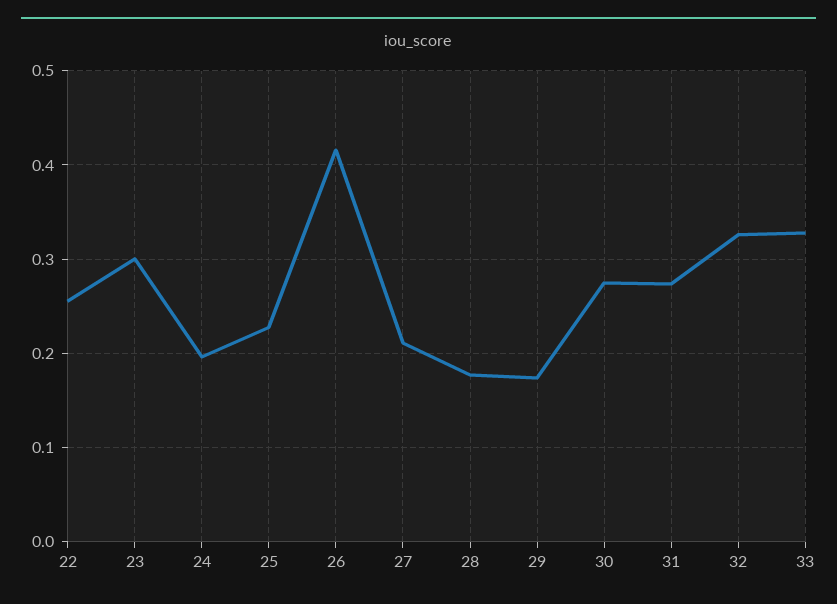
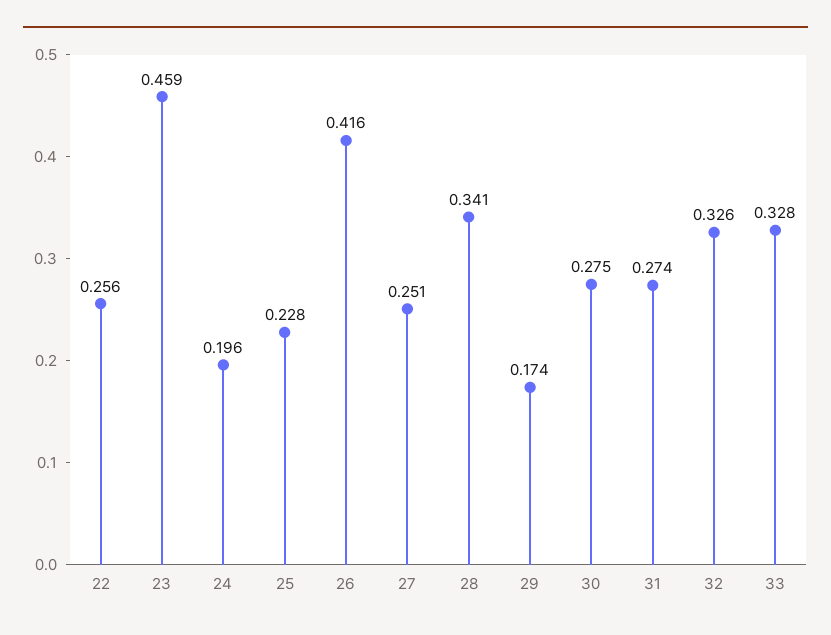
23: 0.3 -> 0.459
27: 0.21 -> 0.251
28: 0.18 -> 0.341

